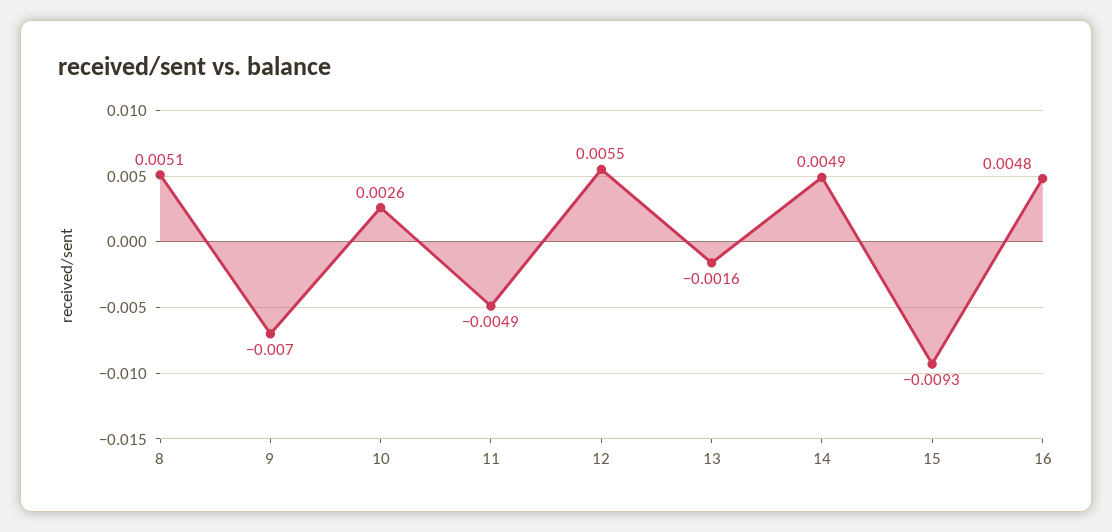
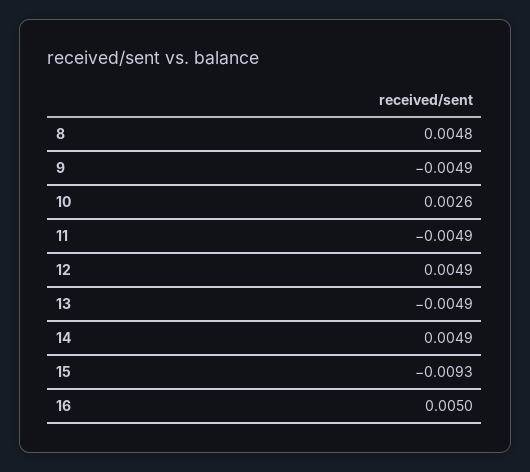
8: 0.0051 -> 0.0048
9: -0.007 -> -0.0049
12: 0.0055 -> 0.0049
13: -0.0016 -> -0.0049
16: 0.0048 -> 0.005

